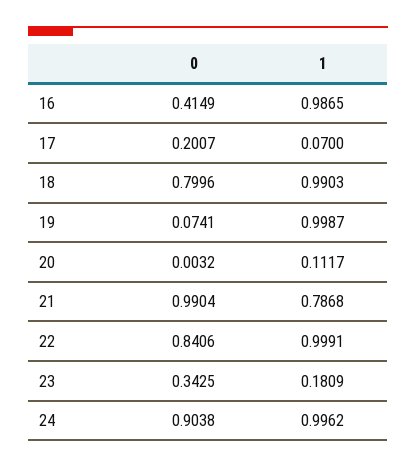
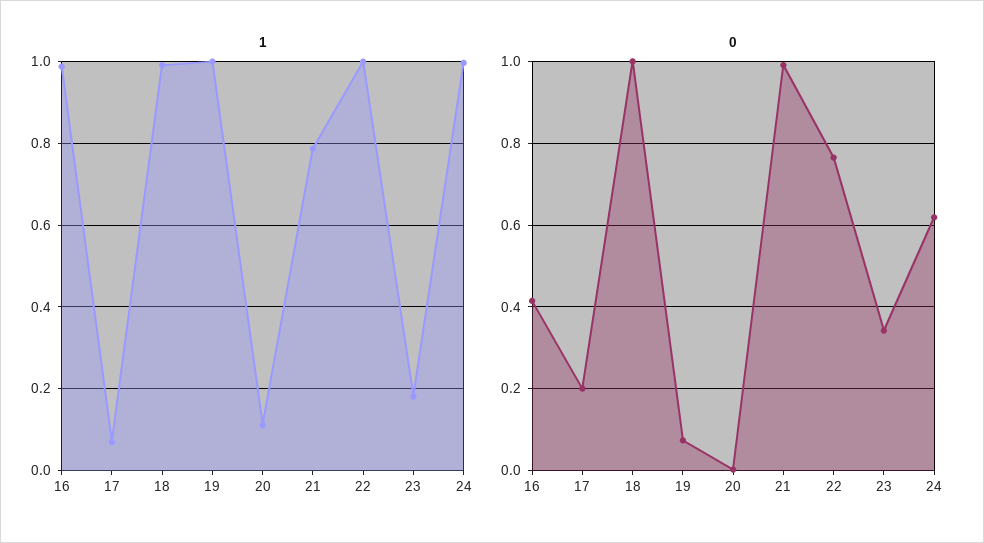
0, 18: 0.7996 -> 1
0, 22: 0.8406 -> 0.76
0, 24: 0.9038 -> 0.62

